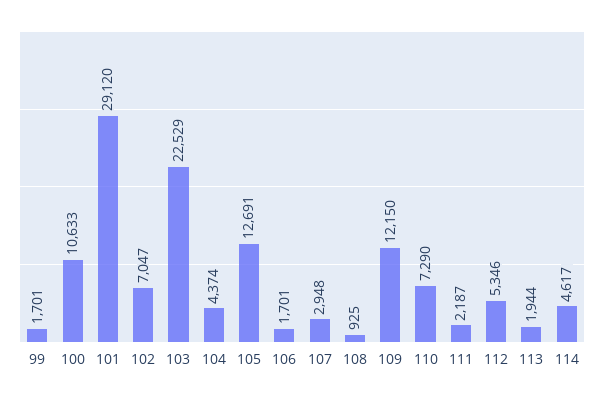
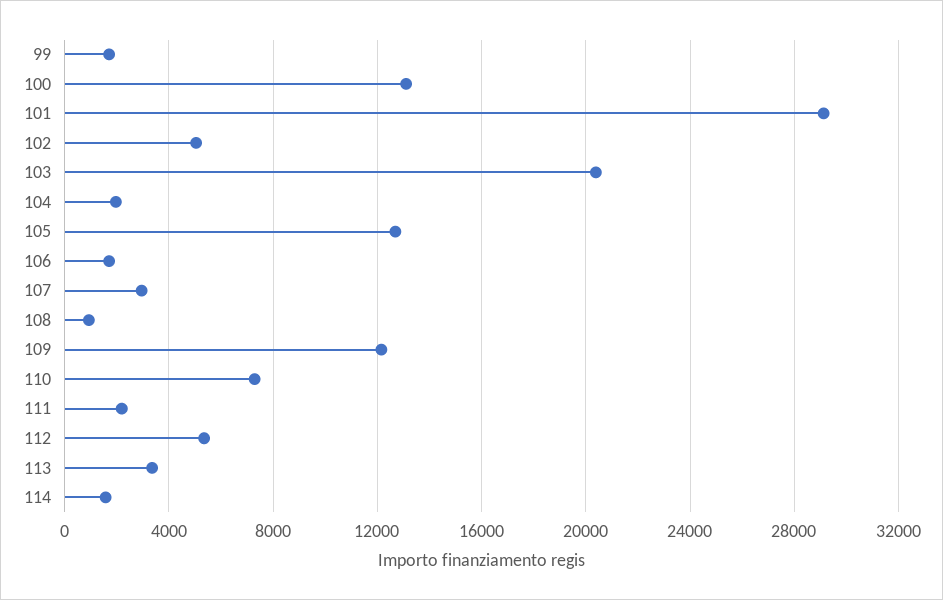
100: 10633 -> 13000
102: 7047 -> 5000
103: 22529 -> 20500
104: 4374 -> 2000
113: 1944 -> 3500
114: 4617 -> 1500

